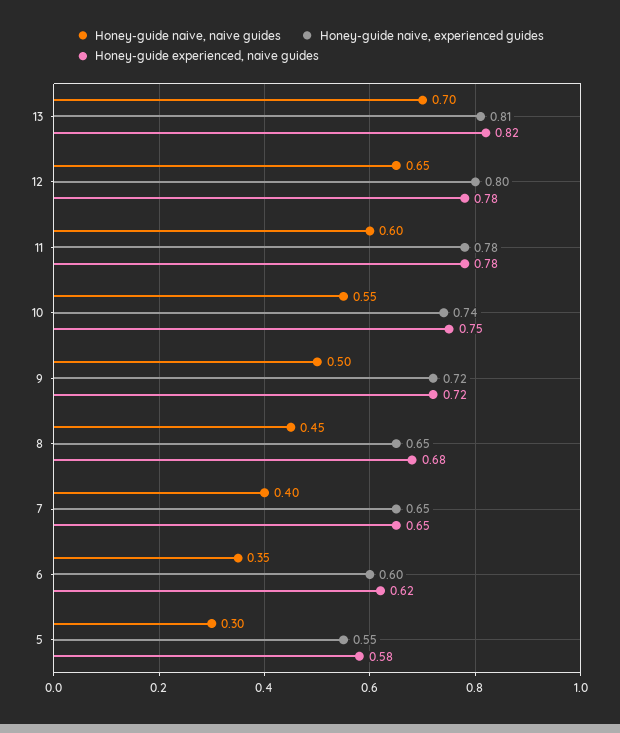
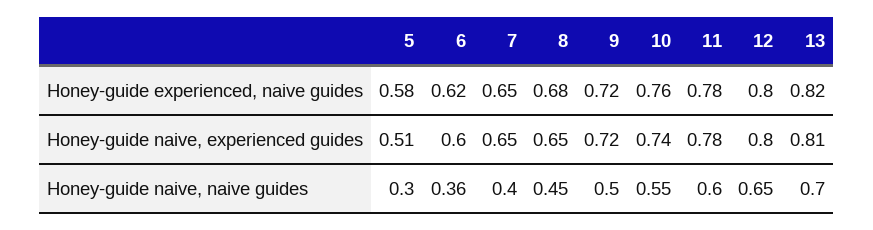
Honey-guide experienced, naive guides, 12: 0.78 -> 0.8
Honey-guide experienced, naive guides, 10: 0.75 -> 0.76
Honey-guide naive, naive guides, 6: 0.35 -> 0.36
Honey-guide naive, experienced guides, 5: 0.55 -> 0.51

